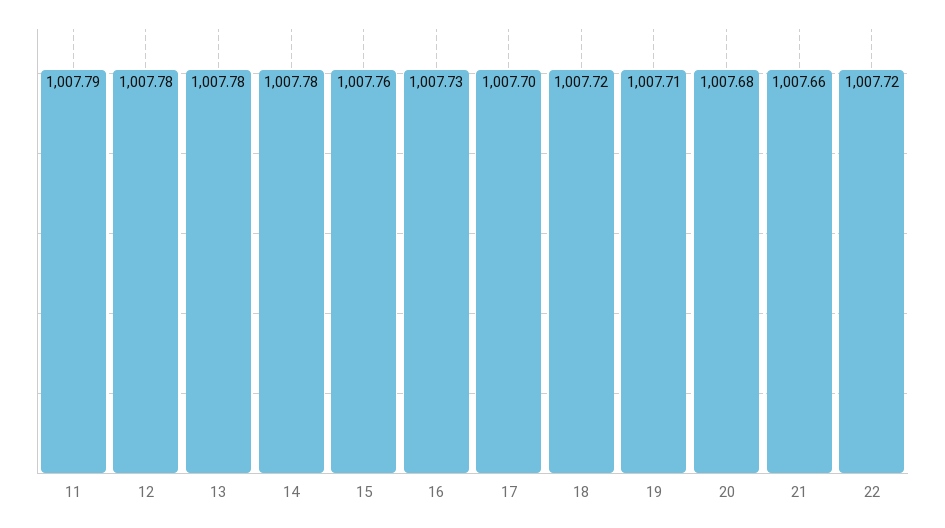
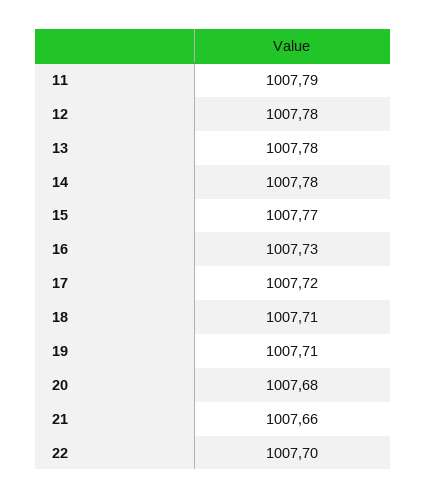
15: 1007.76 -> 1007.77
17: 1007.7 -> 1007.72
18: 1007.72 -> 1007.71
22: 1007.72 -> 1007.7

